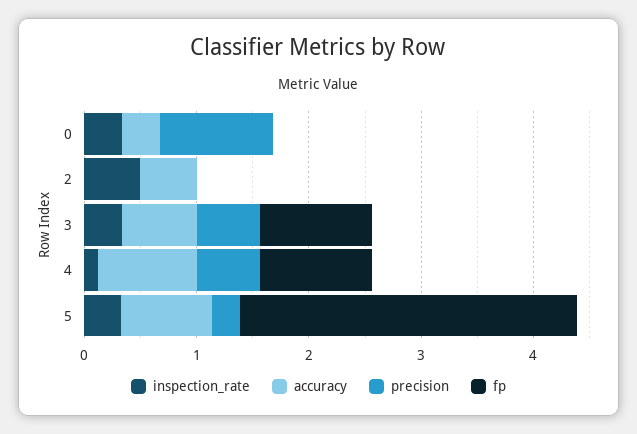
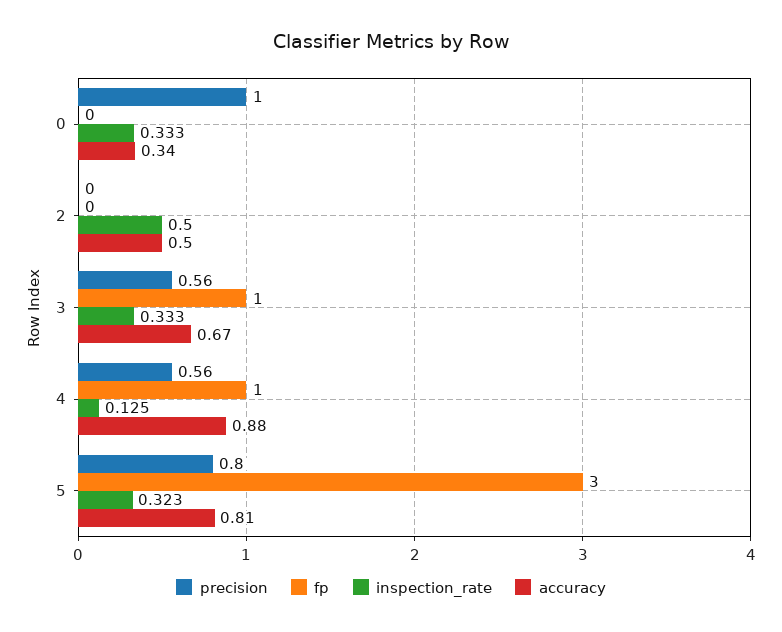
precision, 5: 0.2 -> 0.8

